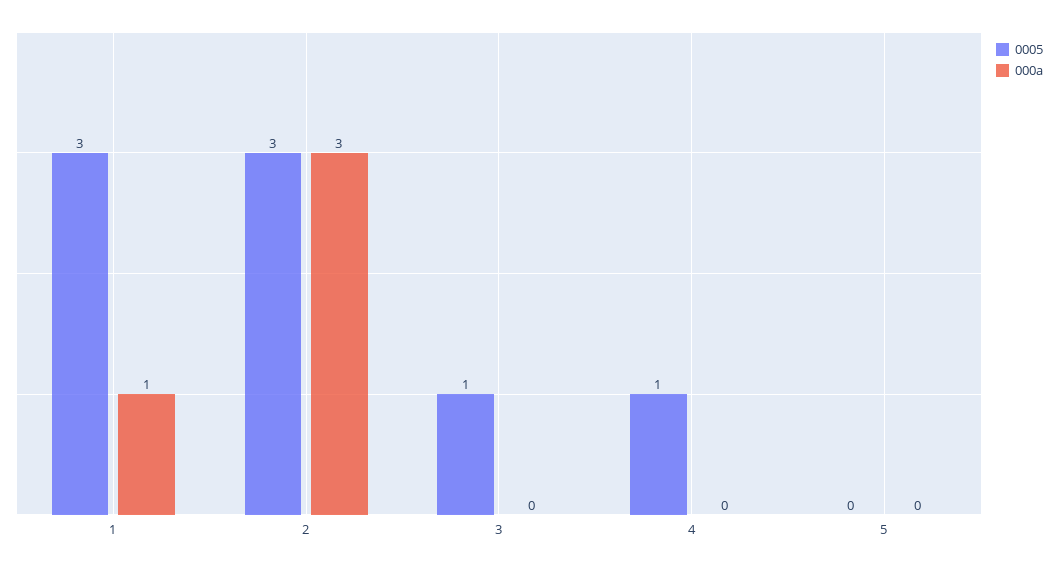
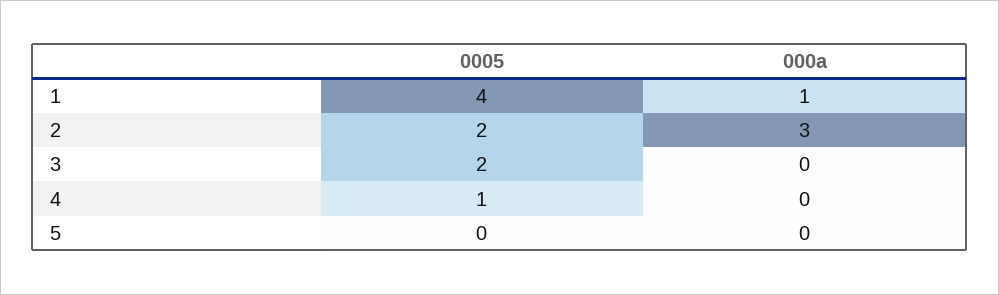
0005, 1: 3 -> 4
0005, 2: 3 -> 2
0005, 3: 1 -> 2

